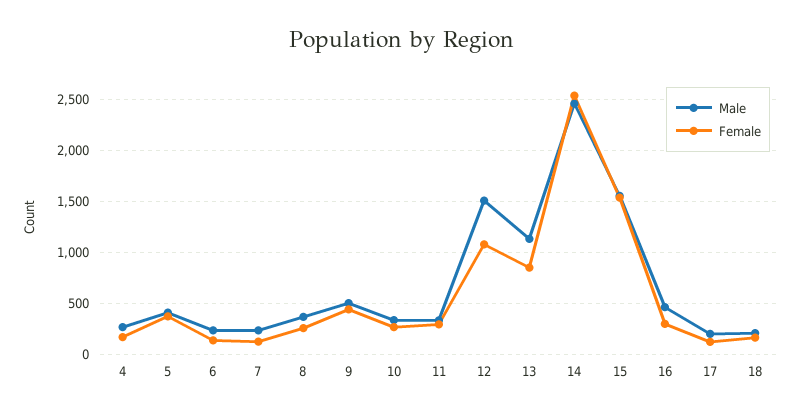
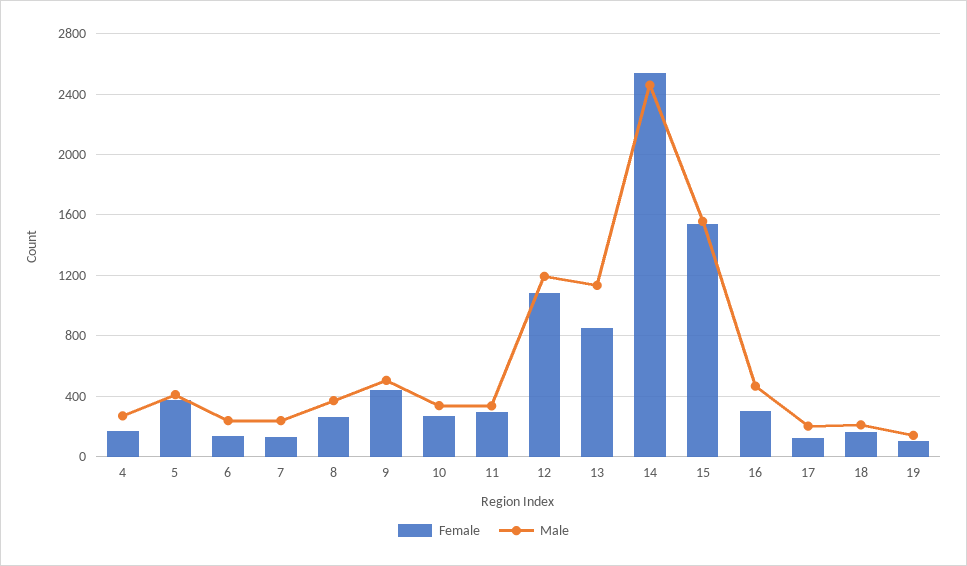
Male, 12: 1500 -> 1200
Female, 19: none -> 100
Male, 19: none -> 150

